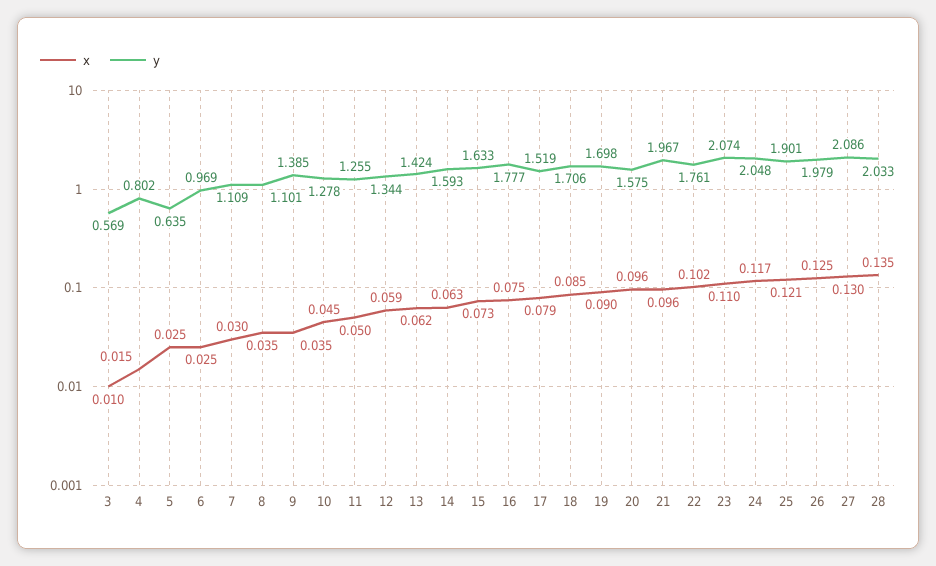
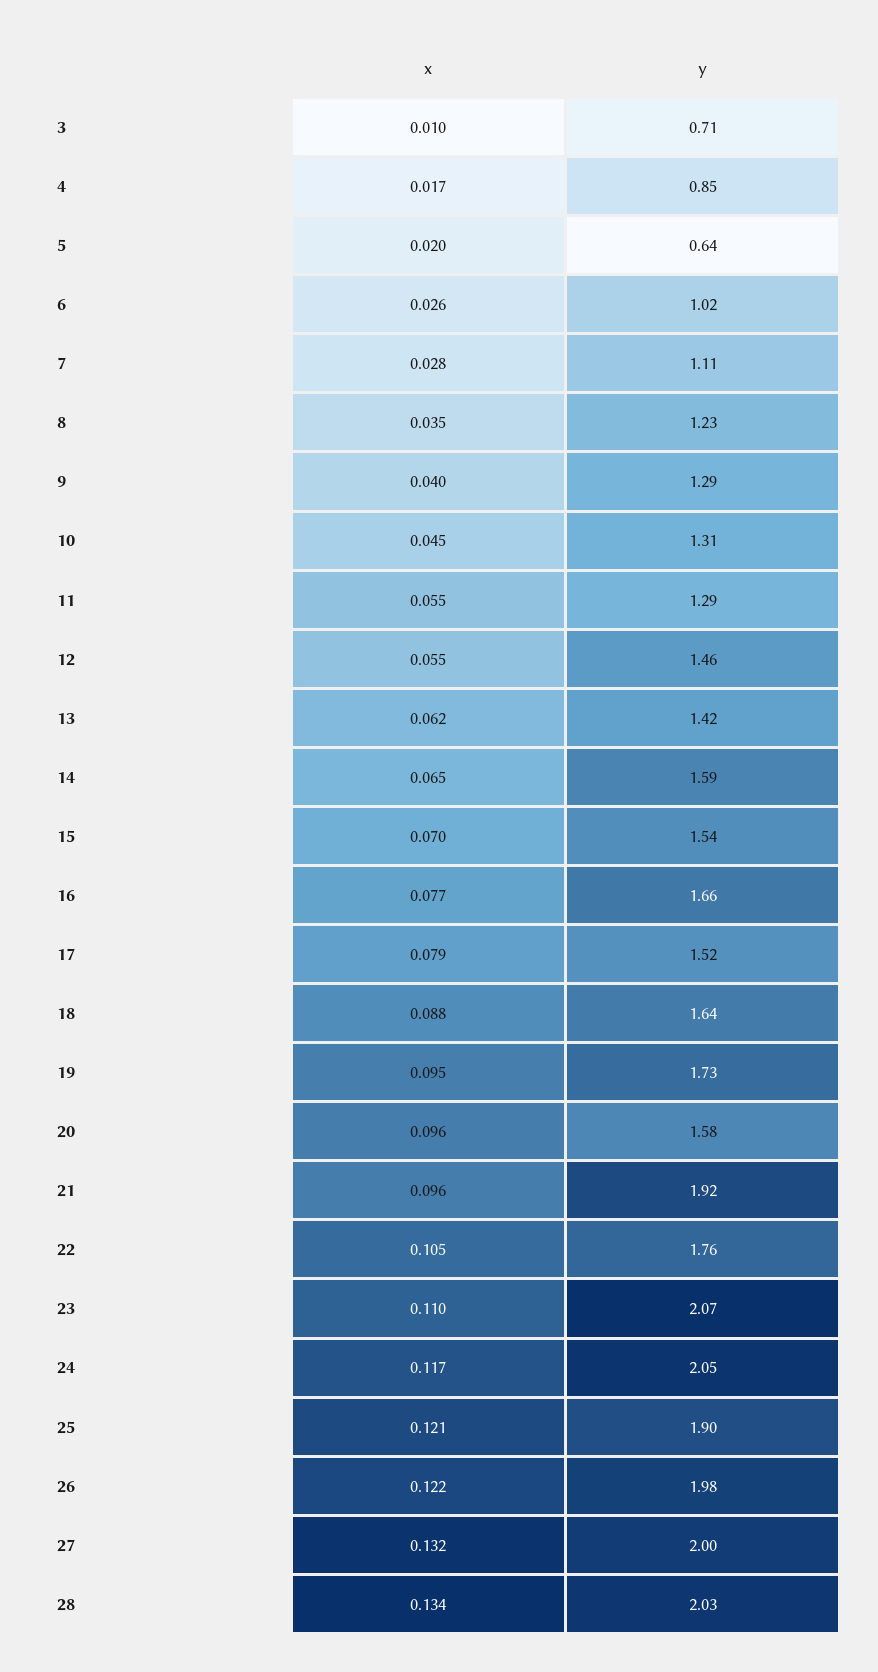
y, 3: 0.569 -> 0.71
x, 4: 0.015 -> 0.017
y, 4: 0.802 -> 0.85
x, 5: 0.025 -> 0.02
x, 6: 0.025 -> 0.026
y, 6: 0.969 -> 1.02
x, 7: 0.03 -> 0.028
y, 8: 1.101 -> 1.23
x, 9: 0.035 -> 0.04
y, 9: 1.385 -> 1.29
y, 10: 1.278 -> 1.31
x, 11: 0.05 -> 0.055
y, 11: 1.255 -> 1.29
x, 12: 0.059 -> 0.055
y, 12: 1.344 -> 1.46
x, 14: 0.063 -> 0.065
x, 15: 0.073 -> 0.07
y, 15: 1.633 -> 1.54
x, 16: 0.075 -> 0.077
y, 16: 1.777 -> 1.66
x, 18: 0.085 -> 0.088
y, 18: 1.706 -> 1.64
x, 19: 0.09 -> 0.095
y, 19: 1.698 -> 1.73
y, 21: 1.967 -> 1.92
x, 22: 0.102 -> 0.105
x, 26: 0.125 -> 0.122
x, 27: 0.13 -> 0.132
y, 27: 2.086 -> 2
x, 28: 0.135 -> 0.134

